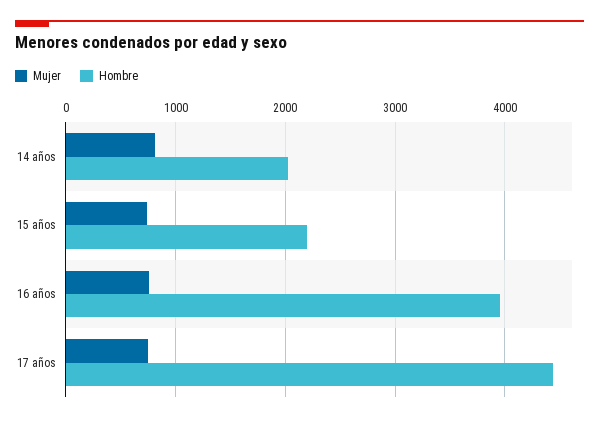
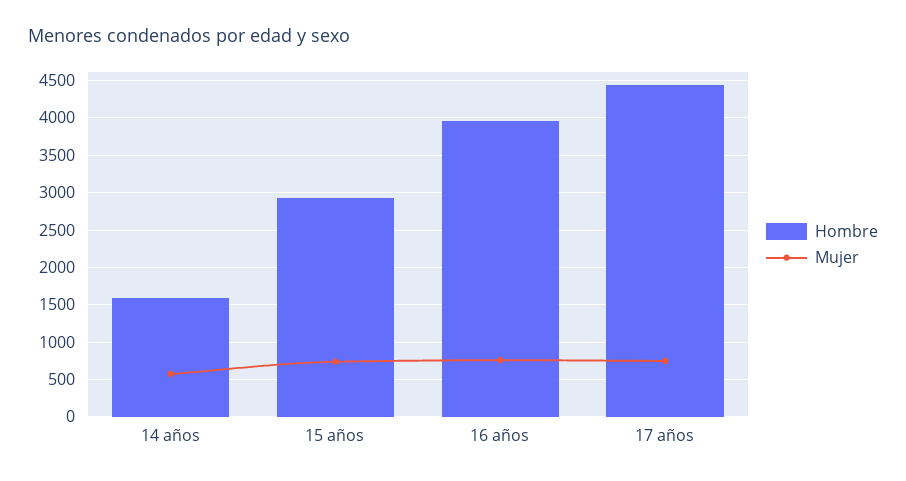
Mujer, 14 años: 800 -> 600
Hombre, 14 años: 2000 -> 1600
Hombre, 15 años: 2200 -> 2900

